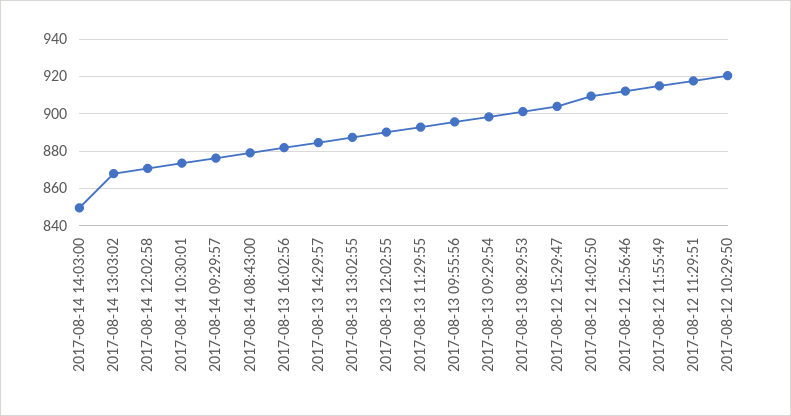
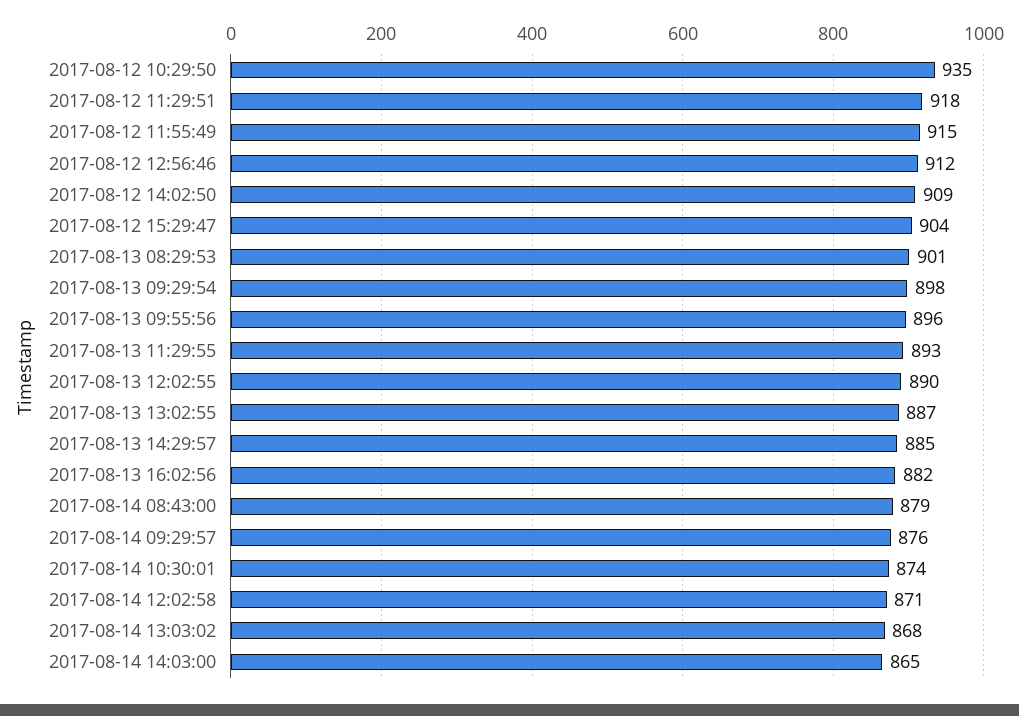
2017-08-14 14:03:00: 850 -> 865
2017-08-12 10:29:50: 920 -> 935

